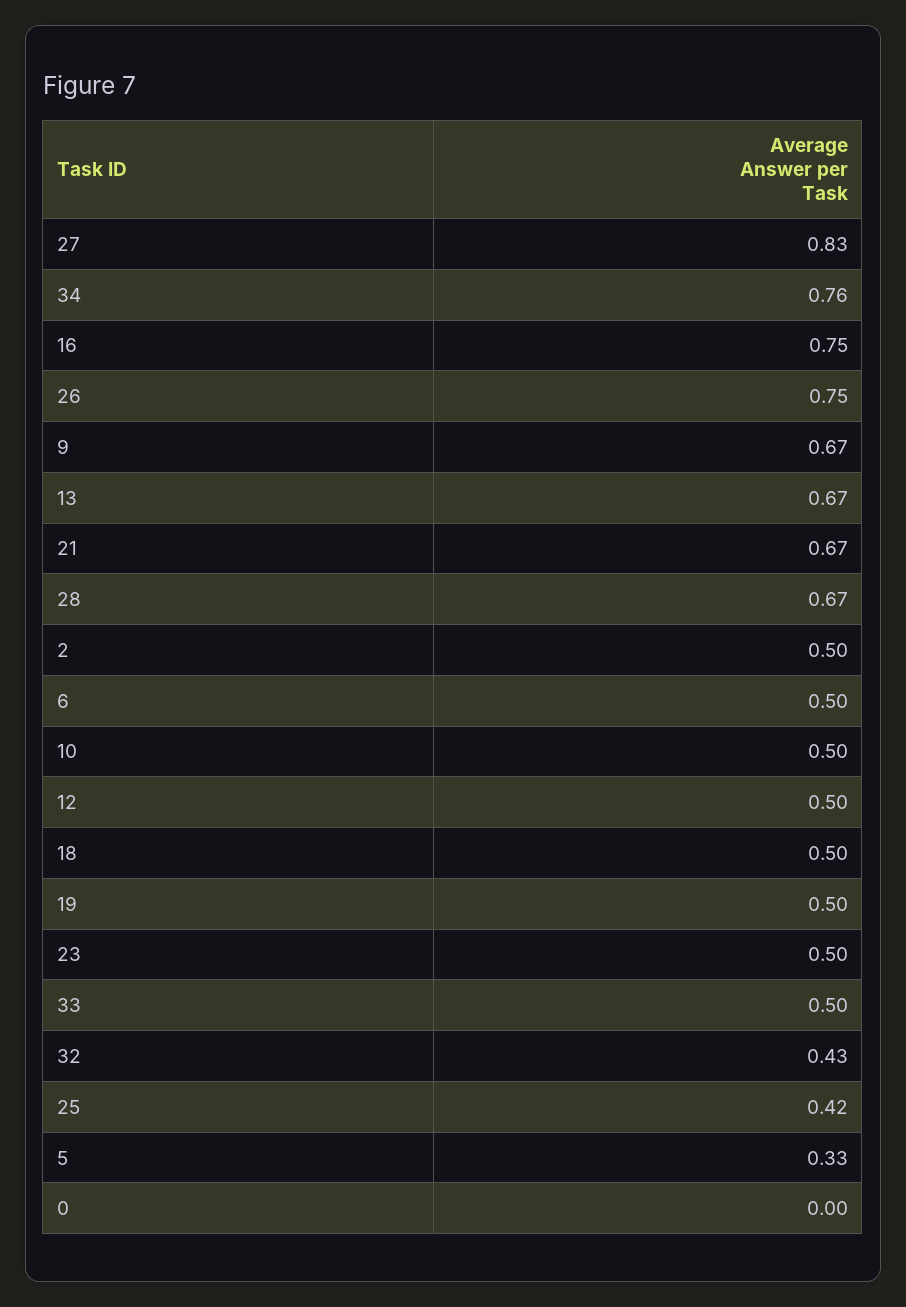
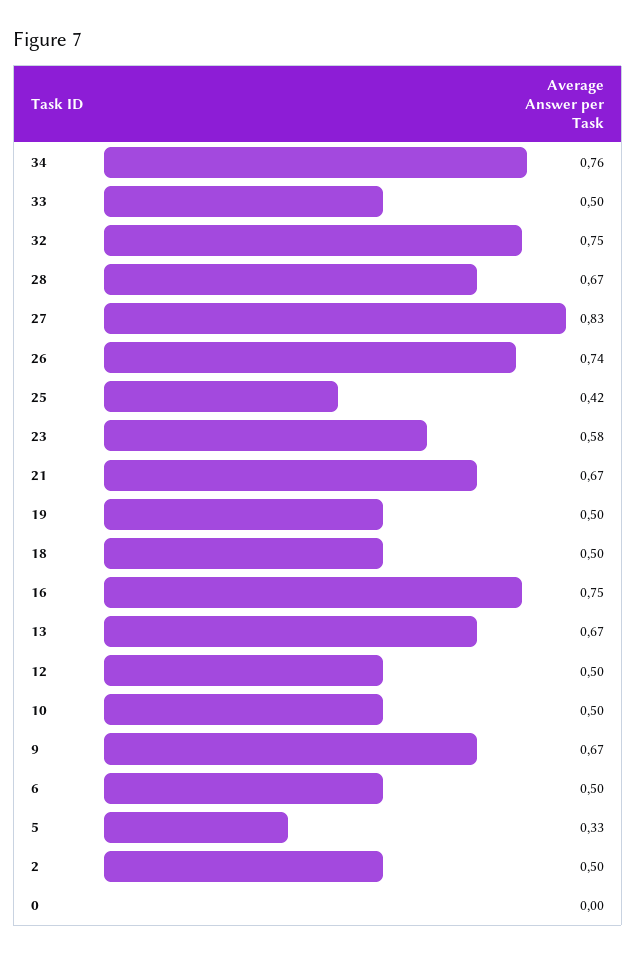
26: 0.75 -> 0.74
23: 0.5 -> 0.58
32: 0.43 -> 0.75

